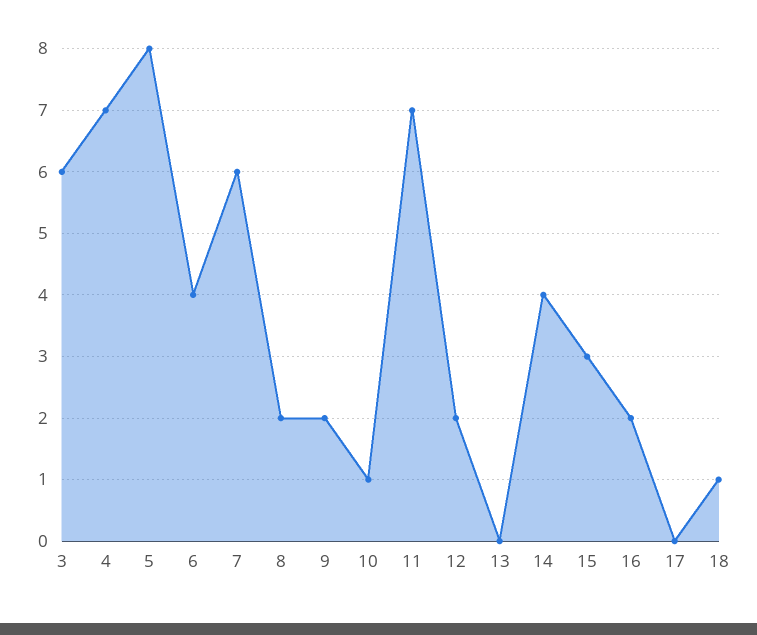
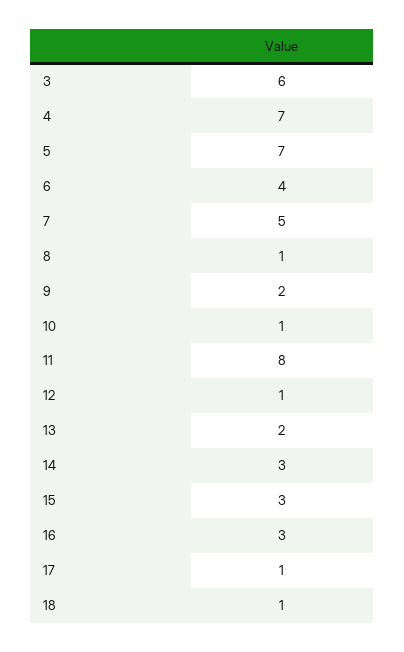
5: 8 -> 7
7: 6 -> 5
8: 2 -> 1
11: 7 -> 8
12: 2 -> 1
13: 0 -> 2
14: 4 -> 3
16: 2 -> 3
17: 0 -> 1

